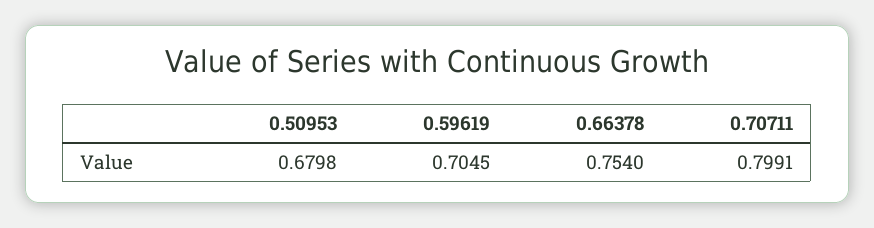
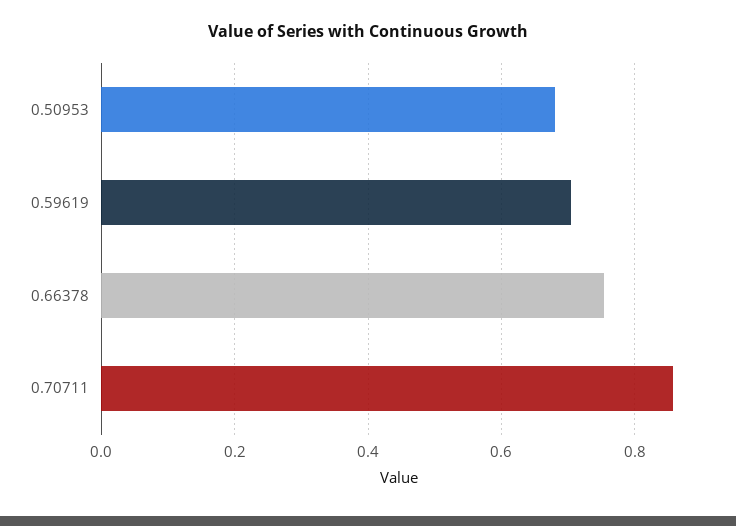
0.70711: 0.7991 -> 0.86

